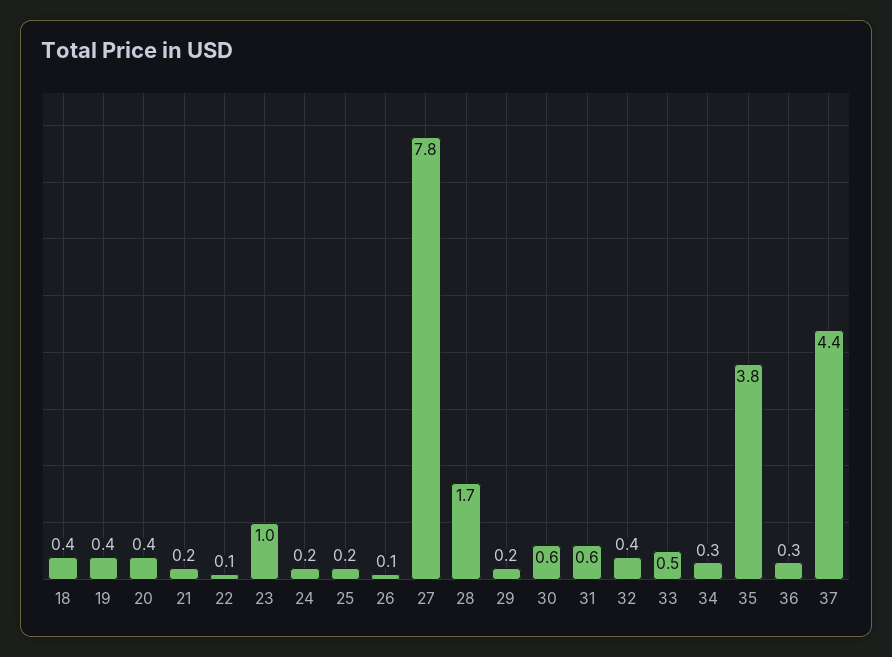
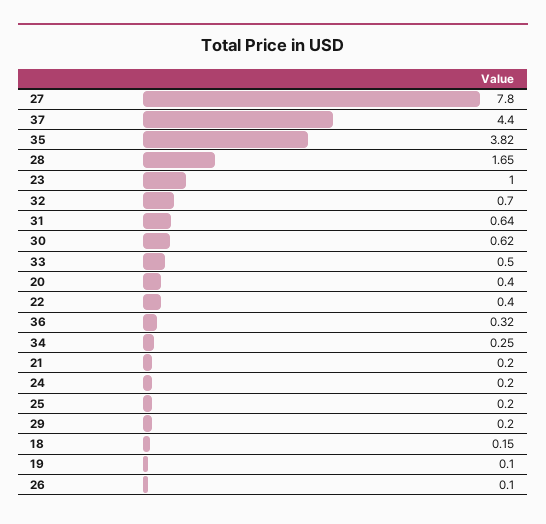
18: 0.4 -> 0.15
19: 0.4 -> 0.1
22: 0.1 -> 0.4
32: 0.4 -> 0.7

